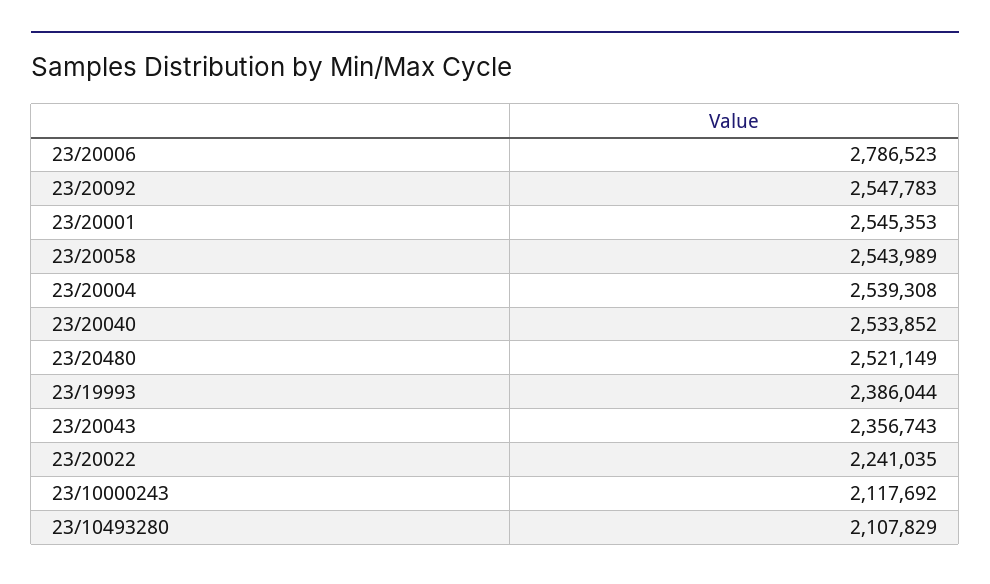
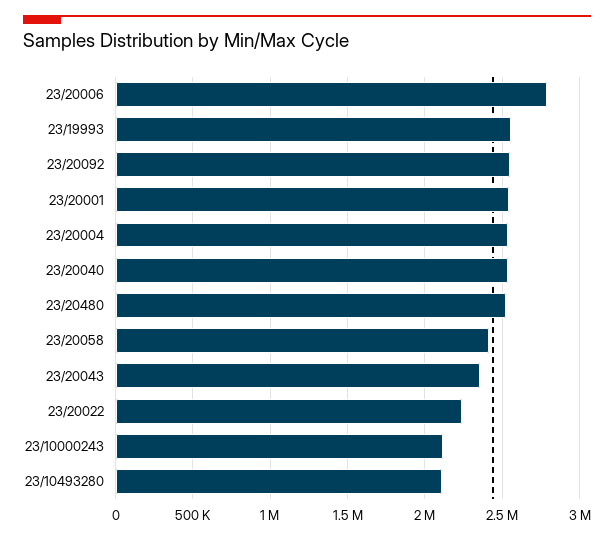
23/20058: 2543989 -> 2400000
23/19993: 2386044 -> 2550000

